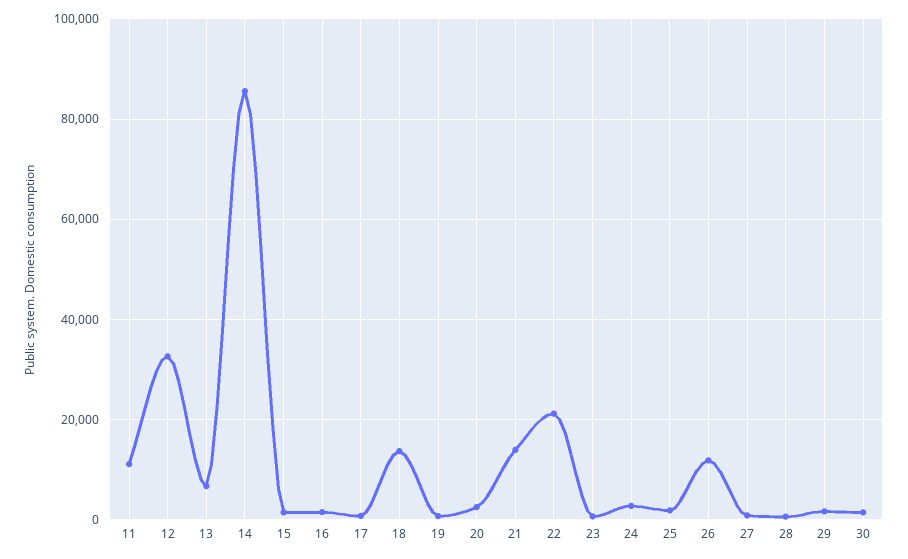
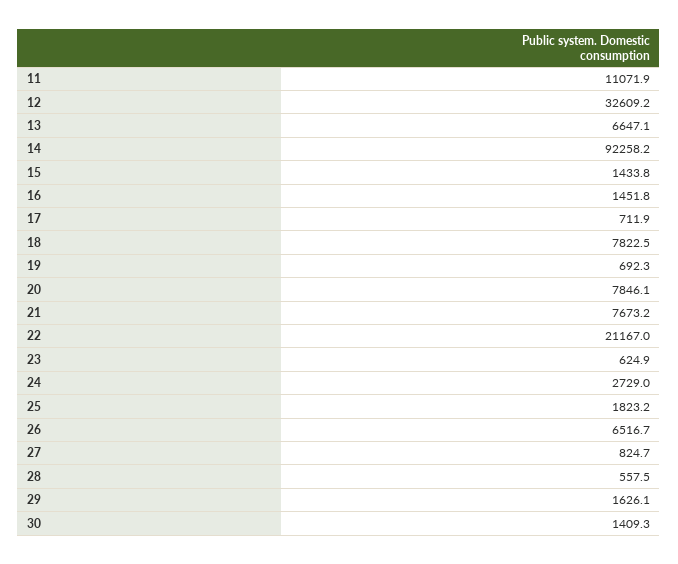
14: 86000 -> 92258.2
18: 14000 -> 7822.5
20: 2000 -> 7846.1
21: 14000 -> 7673.2
26: 12000 -> 6516.7

